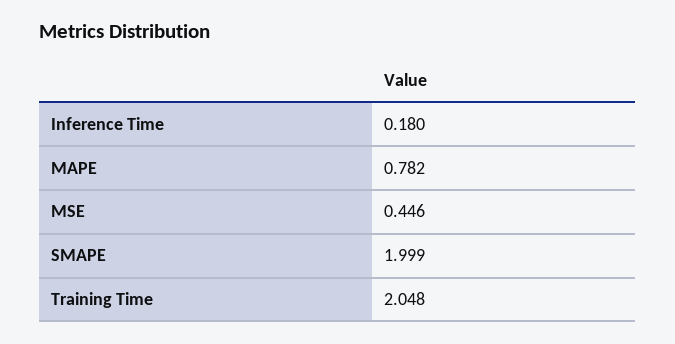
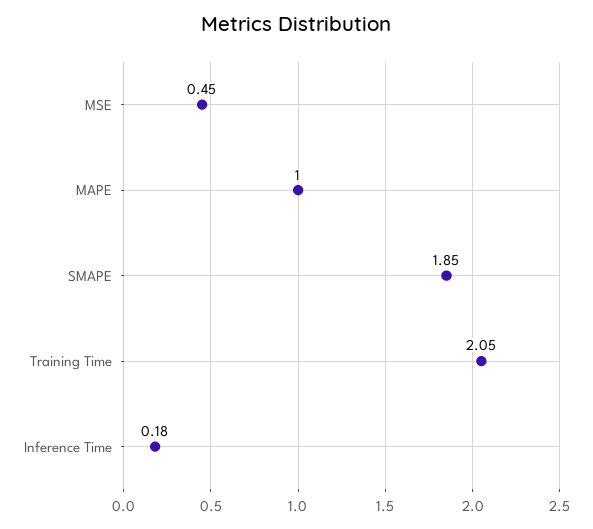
MAPE: 0.782 -> 1
SMAPE: 1.999 -> 1.85

